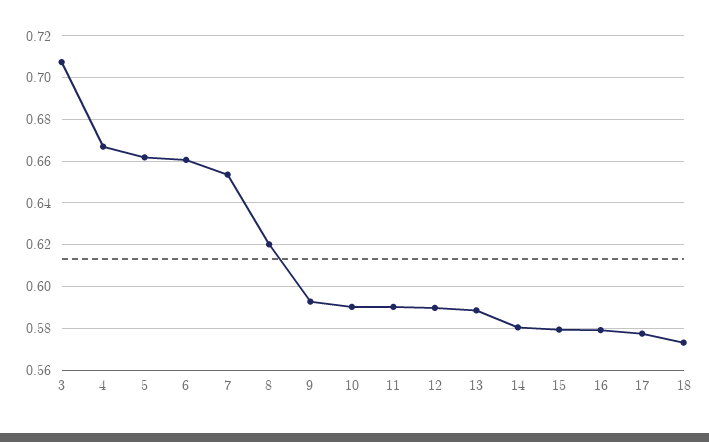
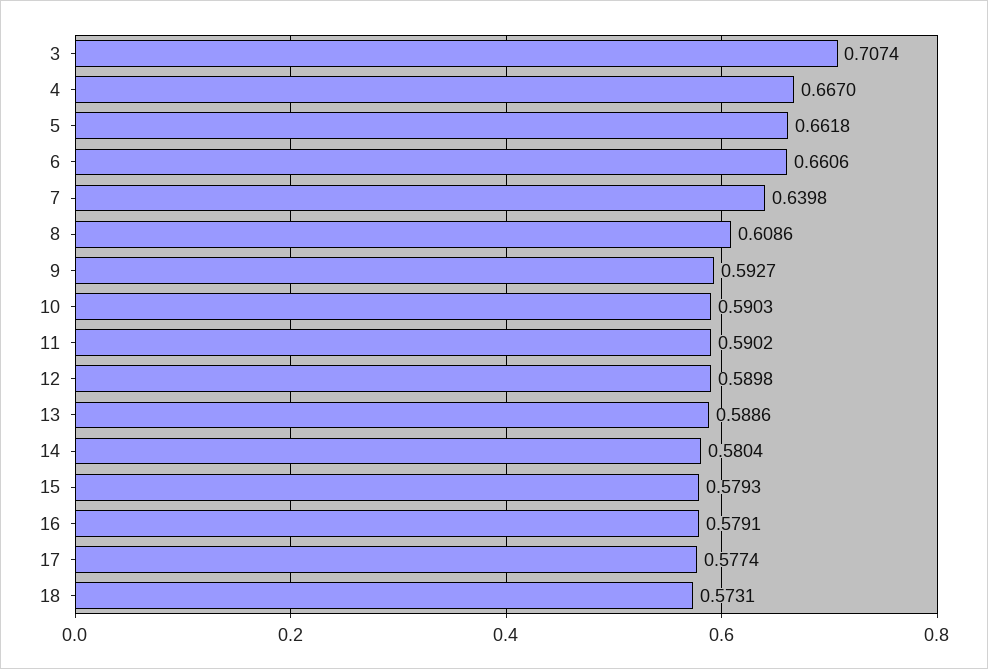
7: 0.655 -> 0.6398
8: 0.62 -> 0.6086

